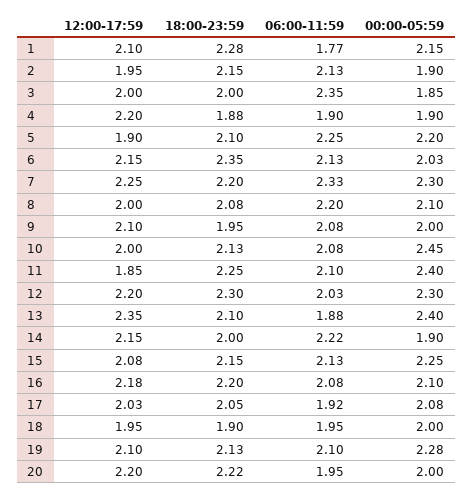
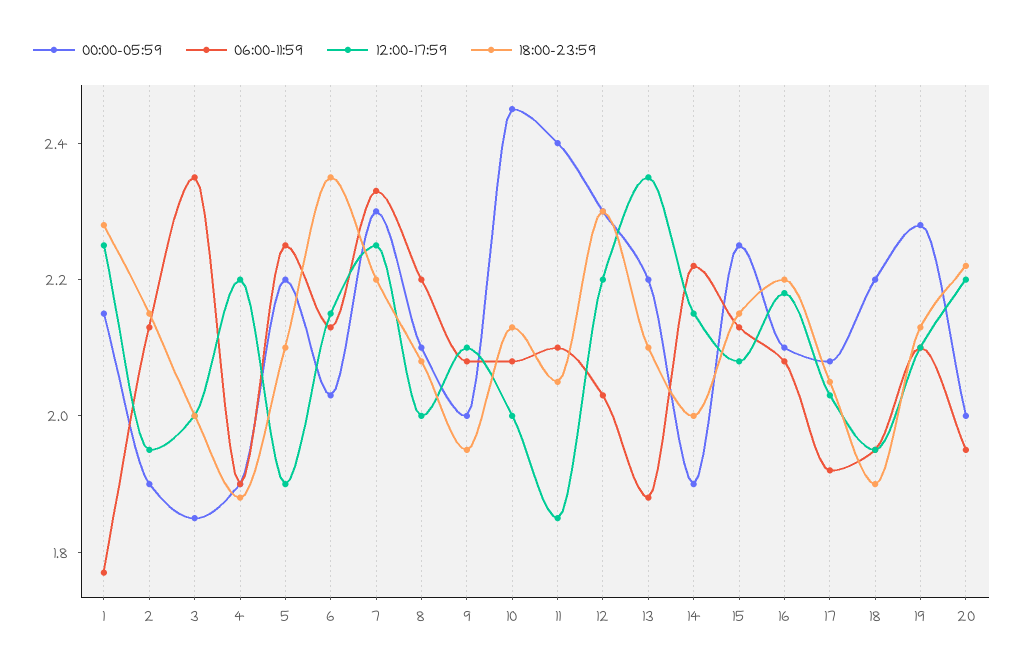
12:00-17:59, 1: 2.1 -> 2.25
18:00-23:59, 11: 2.25 -> 2.05
00:00-05:59, 13: 2.4 -> 2.2
00:00-05:59, 18: 2 -> 2.2

